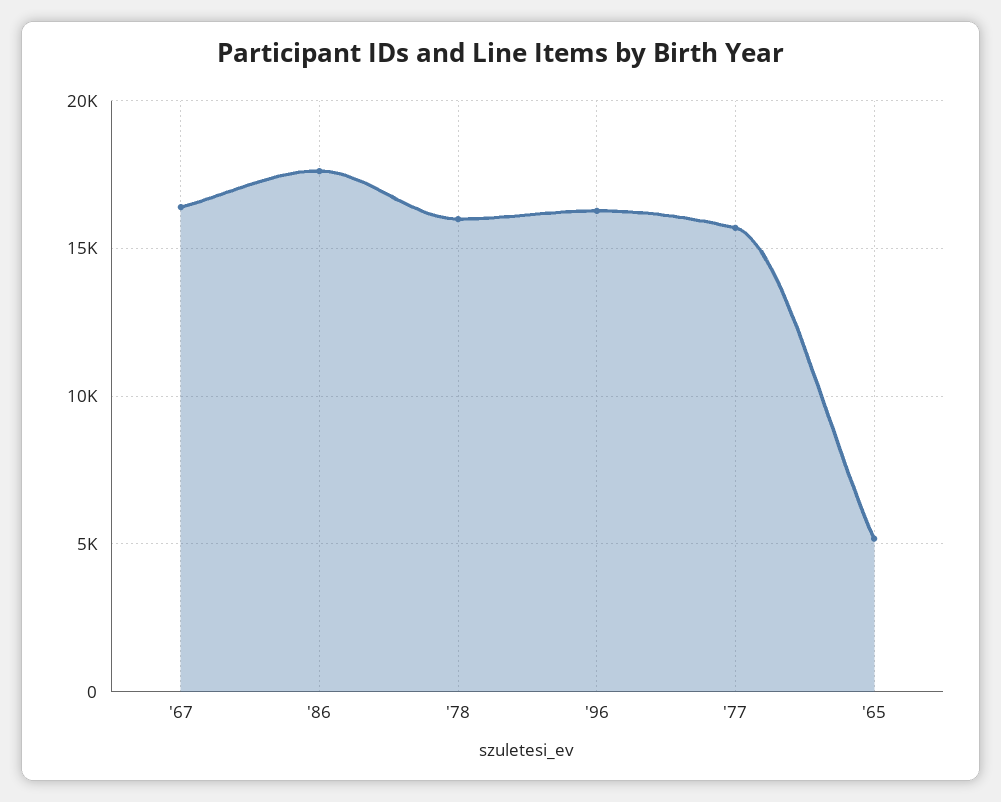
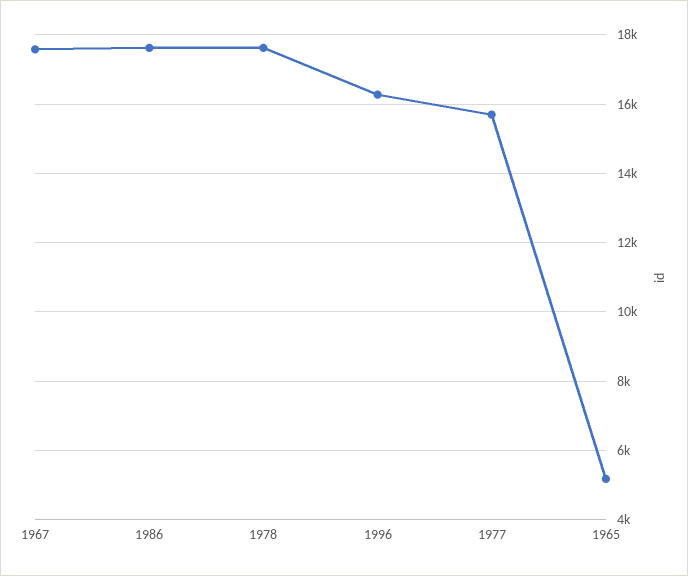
'67: 16500 -> 17600
'78: 16000 -> 17600

